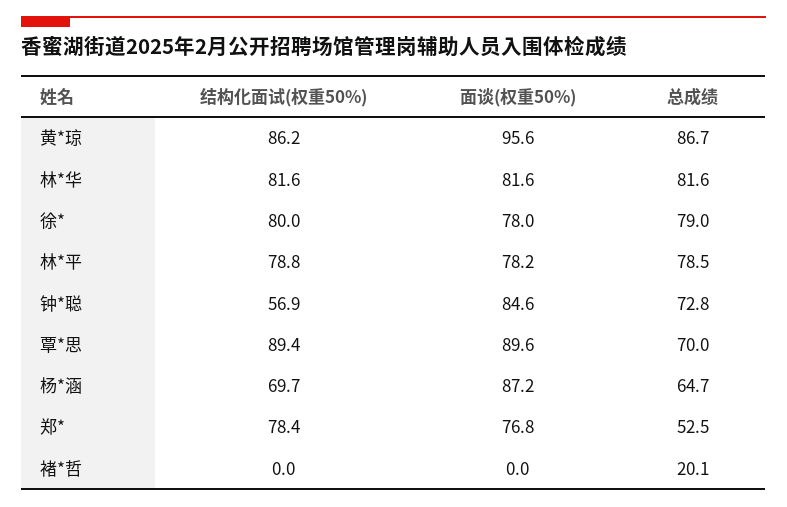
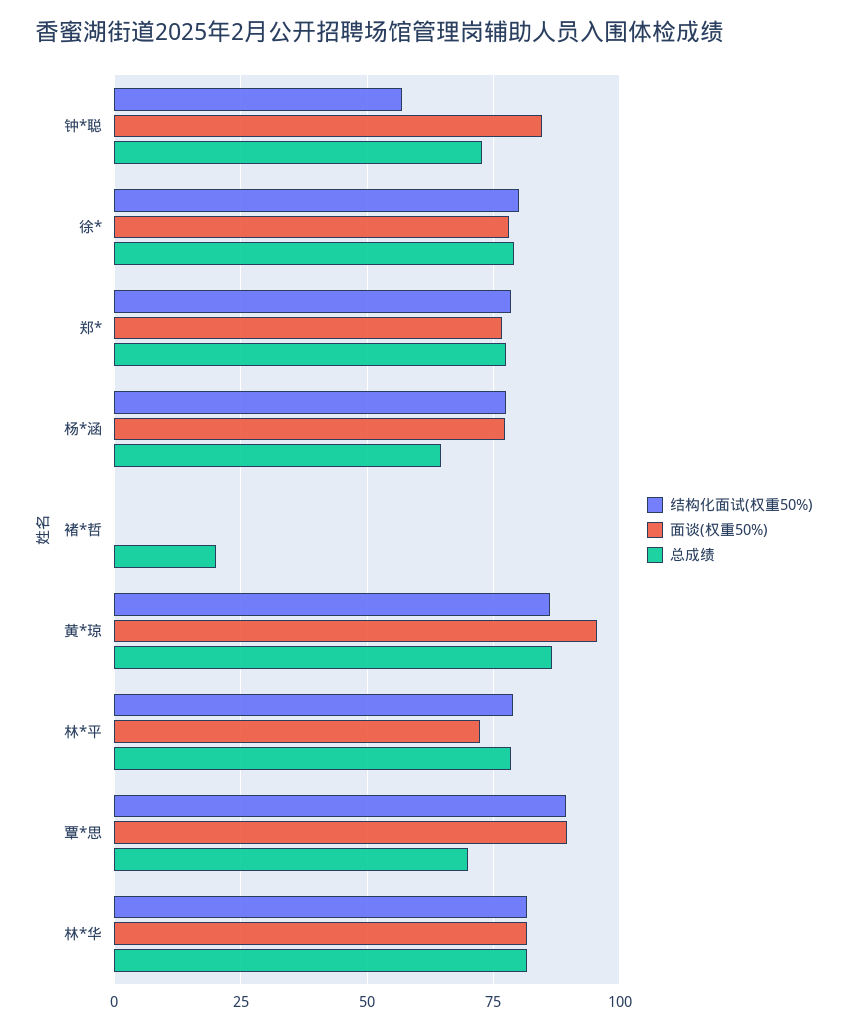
面谈(权重50%), 林*平: 78.2 -> 72.5
结构化面试(权重50%), 杨*涵: 69.7 -> 77.5
面谈(权重50%), 杨*涵: 87.2 -> 77.5
总成绩, 郑*: 52.5 -> 77.5

